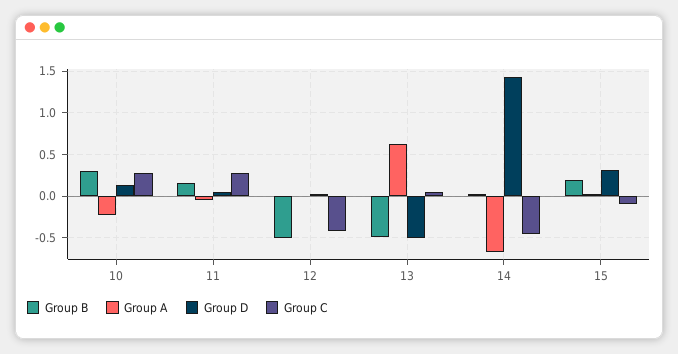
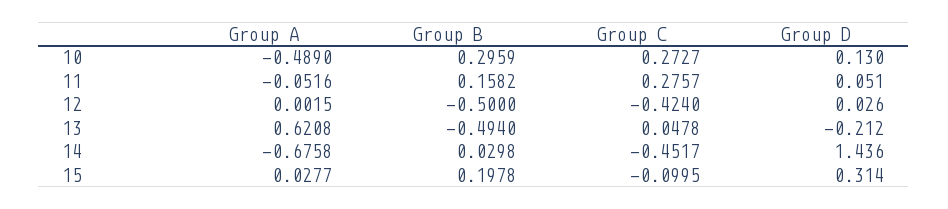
Group A, 10: -0.2 -> -0.489
Group D, 13: -0.5 -> -0.212

